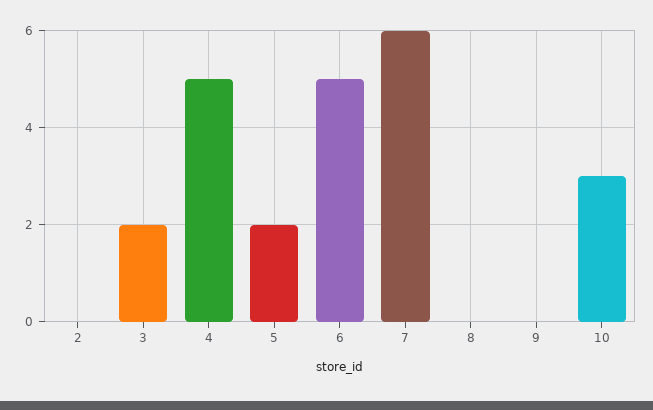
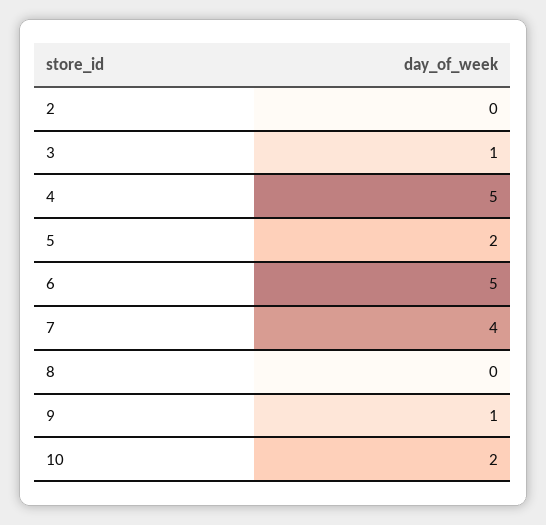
3: 2 -> 1
7: 6 -> 4
9: 0 -> 1
10: 3 -> 2

